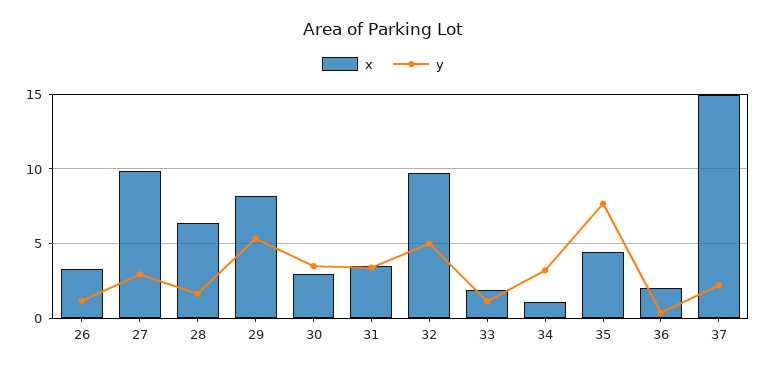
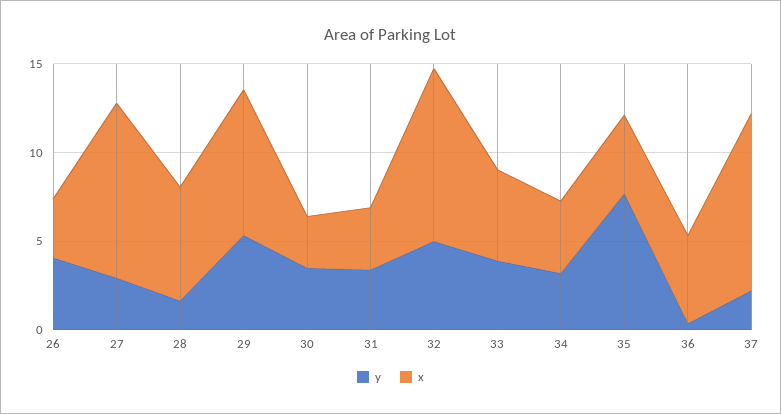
y, 26: 1 -> 4
x, 33: 2 -> 5
y, 33: 1 -> 4
x, 34: 1 -> 4
x, 36: 2 -> 5
x, 37: 15 -> 10

